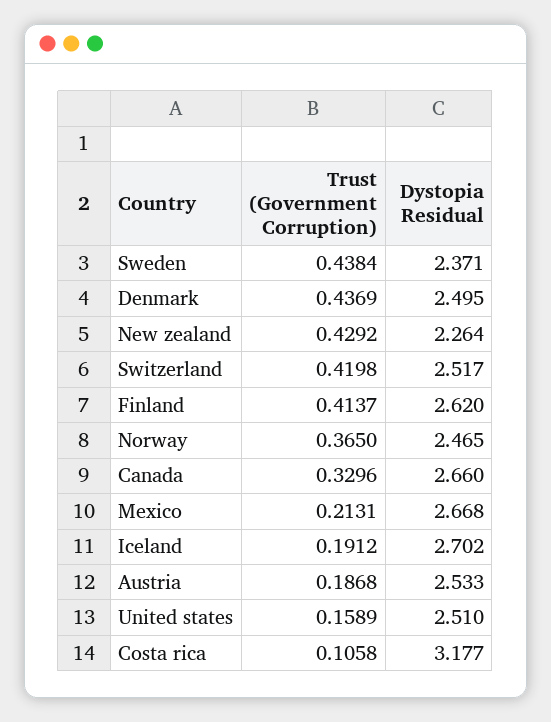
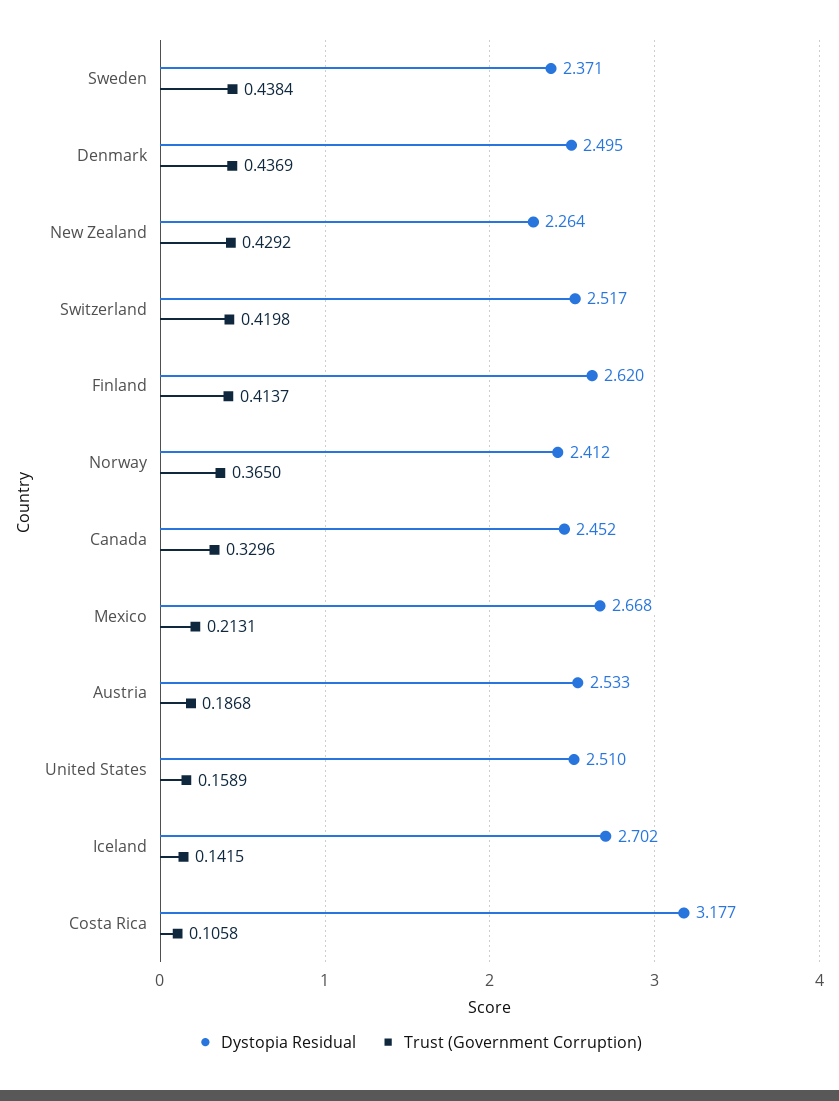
Dystopia Residual, Norway: 2.465 -> 2.412
Dystopia Residual, Canada: 2.66 -> 2.452
Trust (Government Corruption), Iceland: 0.1912 -> 0.1415

